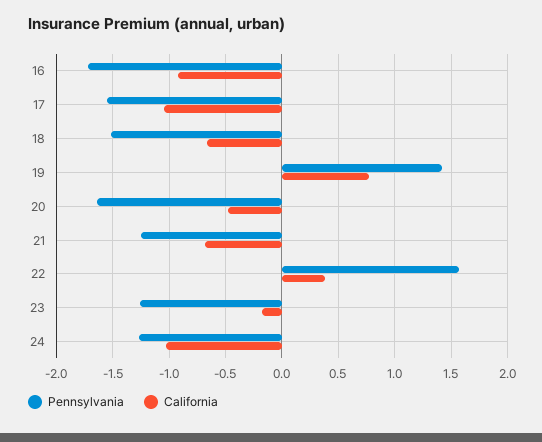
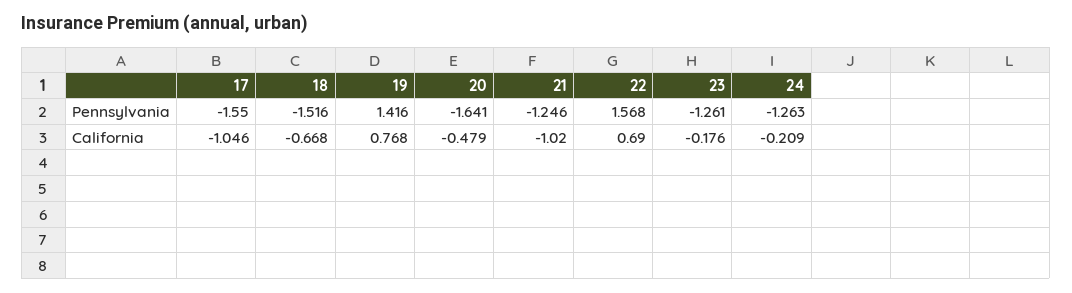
Pennsylvania, 16: -1.7 -> none
California, 16: -0.9 -> none
California, 21: -0.7 -> -1.02
California, 22: 0.4 -> 0.69
California, 24: -1 -> -0.209

